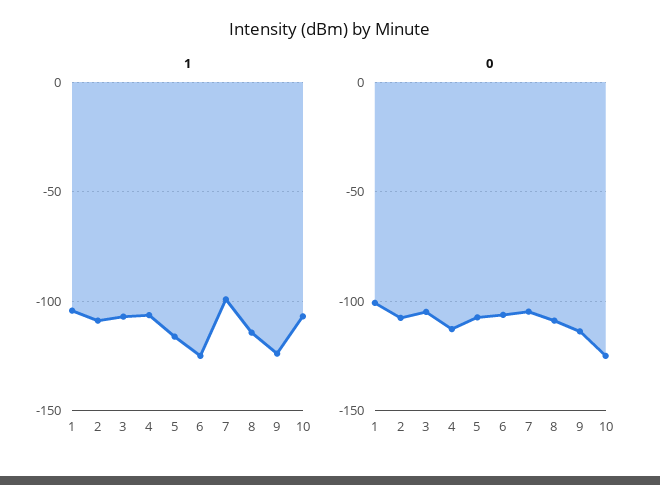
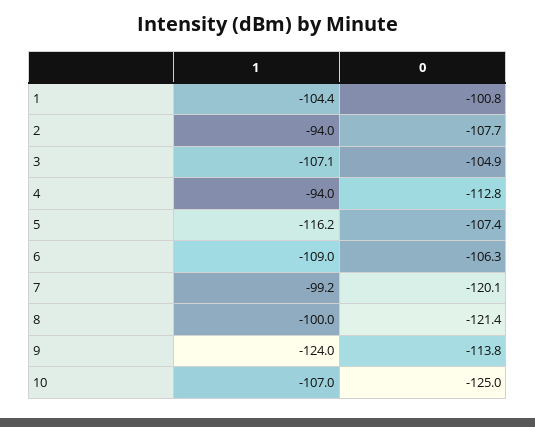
1, 2: -110 -> -94
1, 4: -105 -> -94
1, 6: -125 -> -109
1, 8: -115 -> -100
0, 7: -105 -> -120.1
0, 8: -110 -> -121.4

